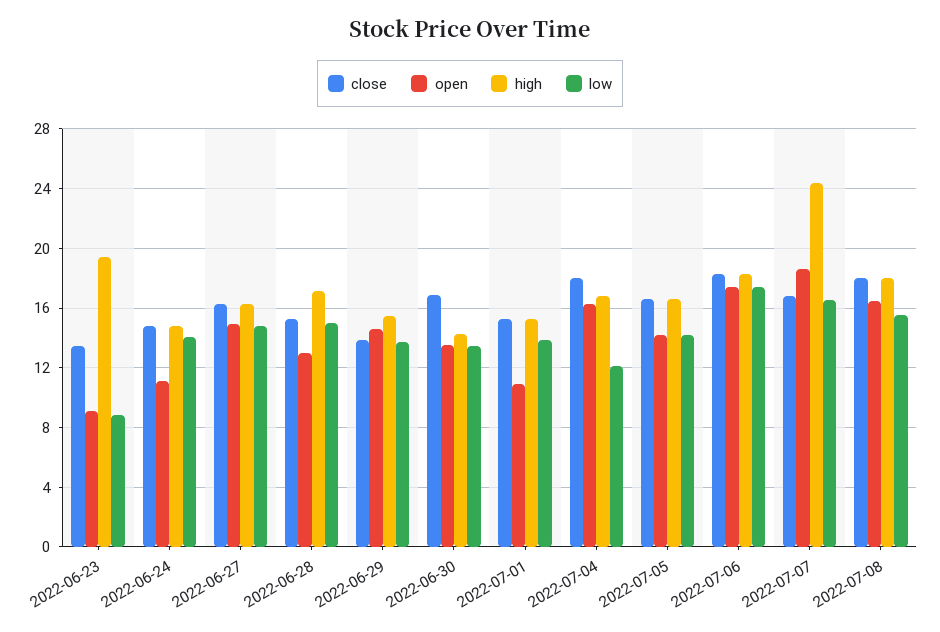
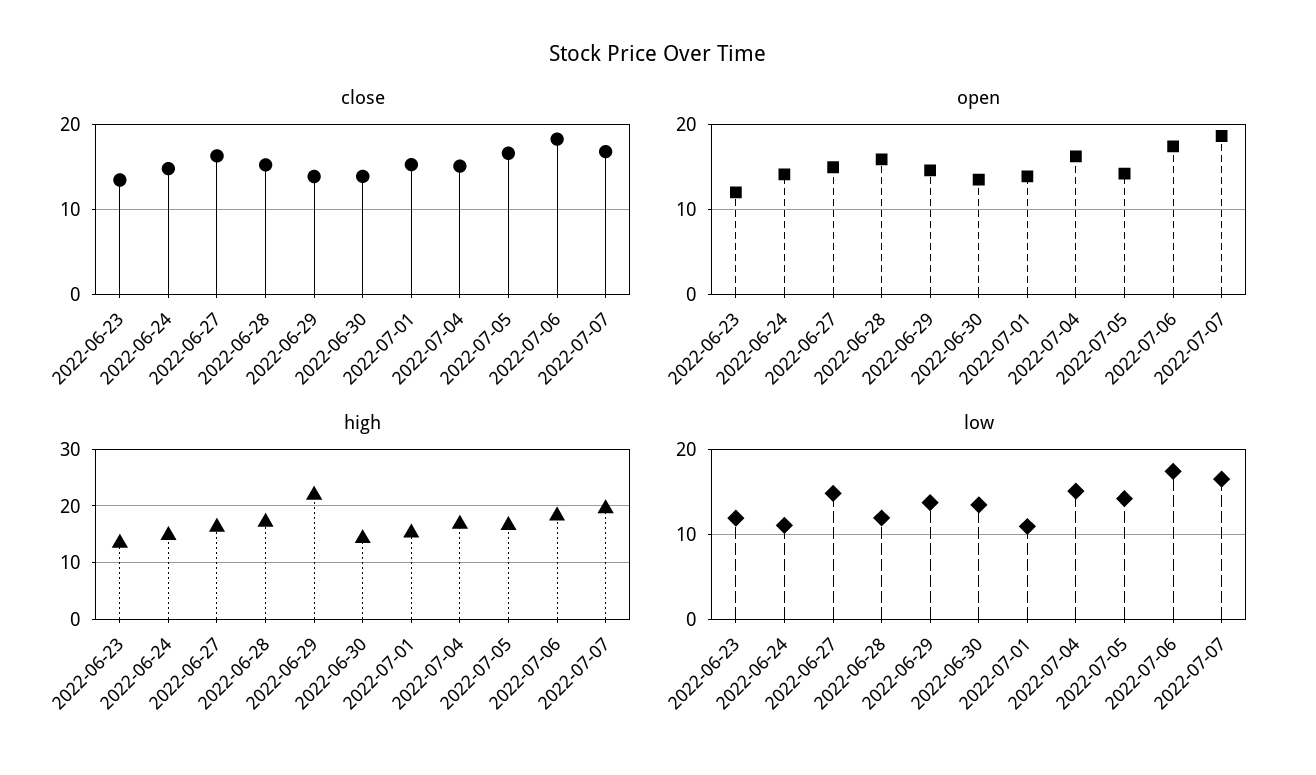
open, 2022-06-23: 9 -> 12
high, 2022-06-23: 19.5 -> 14
low, 2022-06-23: 9 -> 12
open, 2022-06-24: 11 -> 14
low, 2022-06-24: 14 -> 11
open, 2022-06-28: 13 -> 16
low, 2022-06-28: 15 -> 12
high, 2022-06-29: 15.5 -> 22
close, 2022-06-30: 17 -> 14
open, 2022-07-01: 11 -> 14
low, 2022-07-01: 14 -> 11
close, 2022-07-04: 18 -> 15
low, 2022-07-04: 12 -> 15
high, 2022-07-07: 24.5 -> 20
close, 2022-07-08: 18 -> none
open, 2022-07-08: 16.5 -> none
high, 2022-07-08: 18 -> none
low, 2022-07-08: 15.5 -> none

